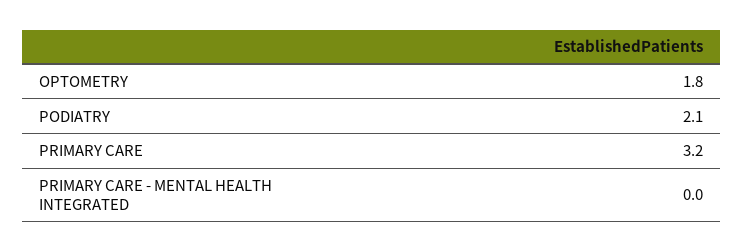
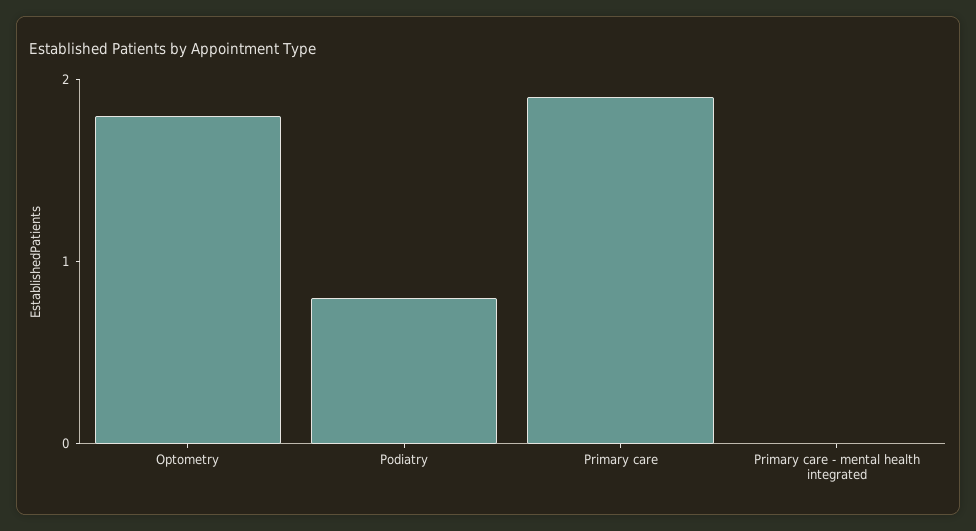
PODIATRY: 2.1 -> 0.8
PRIMARY CARE: 3.2 -> 1.9

